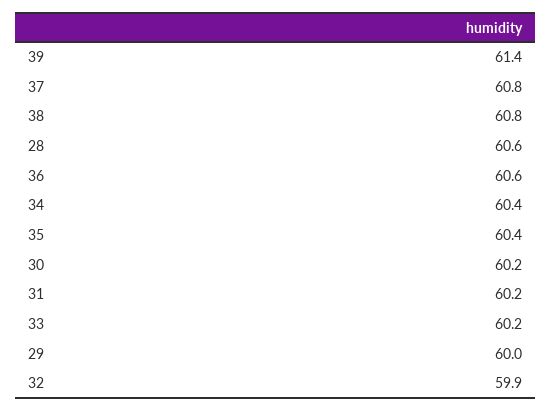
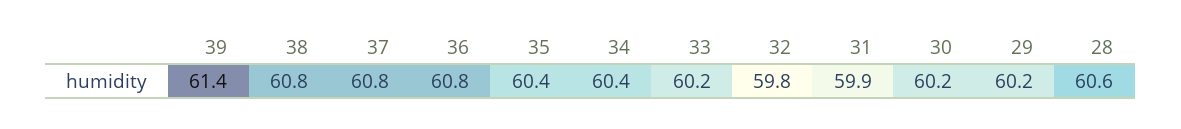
36: 60.6 -> 60.8
31: 60.2 -> 59.9
29: 60 -> 60.2
32: 59.9 -> 59.8

